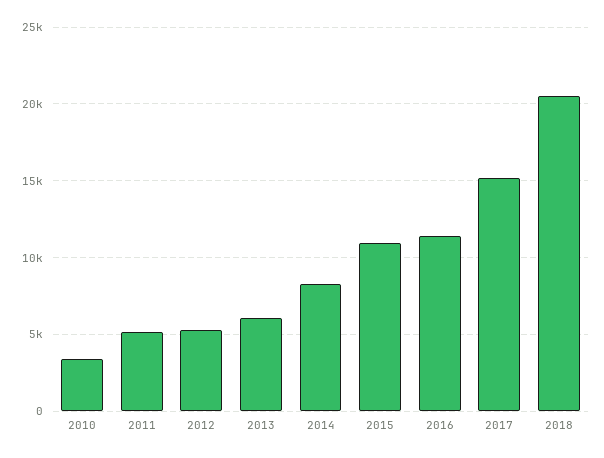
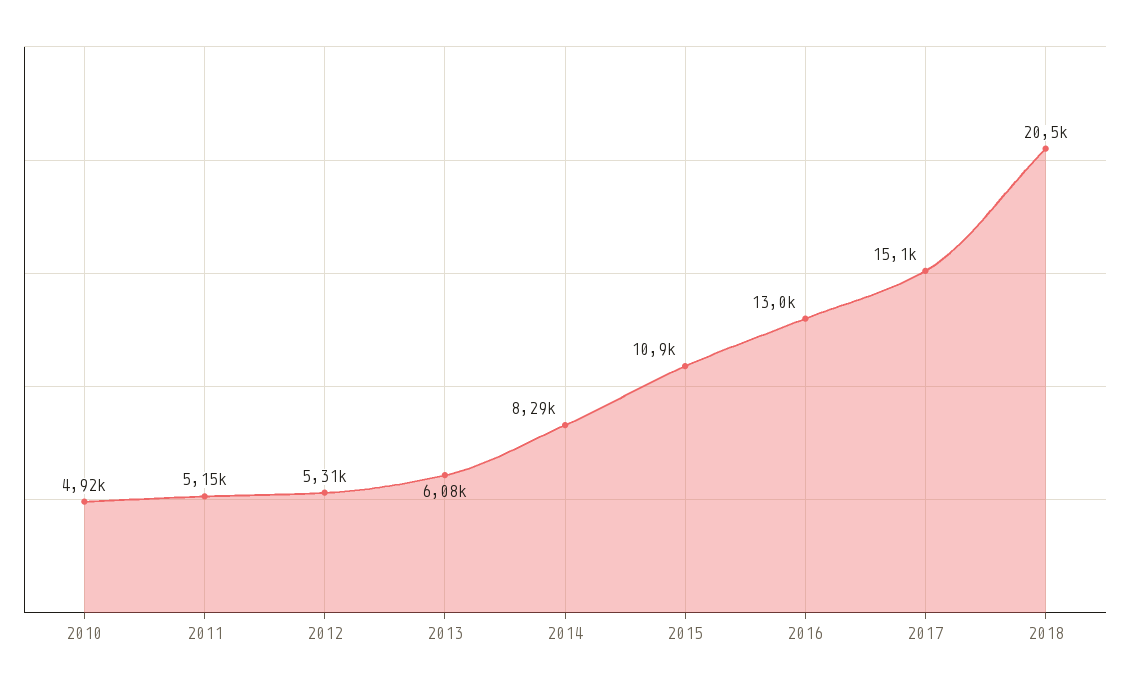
2010: 3500 -> 4920
2016: 11500 -> 13000

